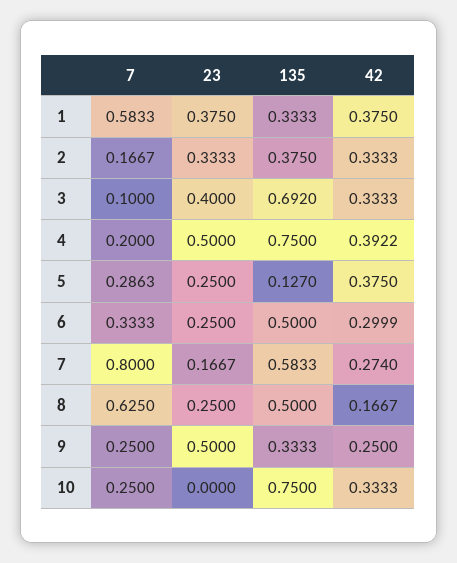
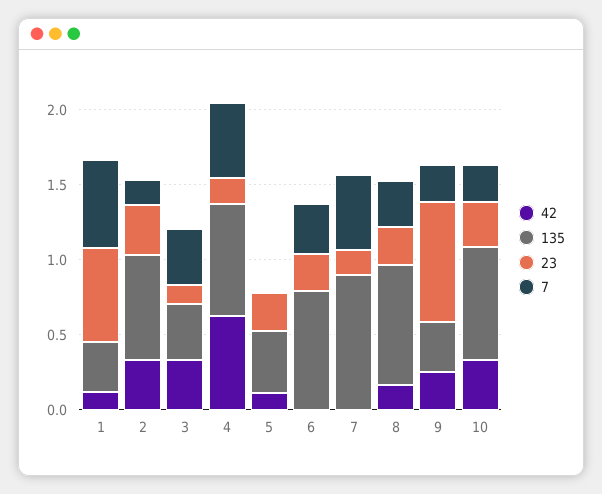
23, 1: 0.375 -> 0.6
42, 1: 0.375 -> 0.1
135, 2: 0.375 -> 0.7
7, 3: 0.1 -> 0.4
23, 3: 0.4 -> 0.1
135, 3: 0.692 -> 0.4
7, 4: 0.2 -> 0.5
23, 4: 0.5 -> 0.2
42, 4: 0.3922 -> 0.6
7, 5: 0.2863 -> 0
135, 5: 0.127 -> 0.4
42, 5: 0.375 -> 0.1
135, 6: 0.5 -> 0.8
42, 6: 0.2999 -> 0
7, 7: 0.8 -> 0.5
135, 7: 0.5833 -> 0.9
42, 7: 0.274 -> 0
7, 8: 0.625 -> 0.3
135, 8: 0.5 -> 0.8
23, 9: 0.5 -> 0.8
23, 10: 0 -> 0.3

